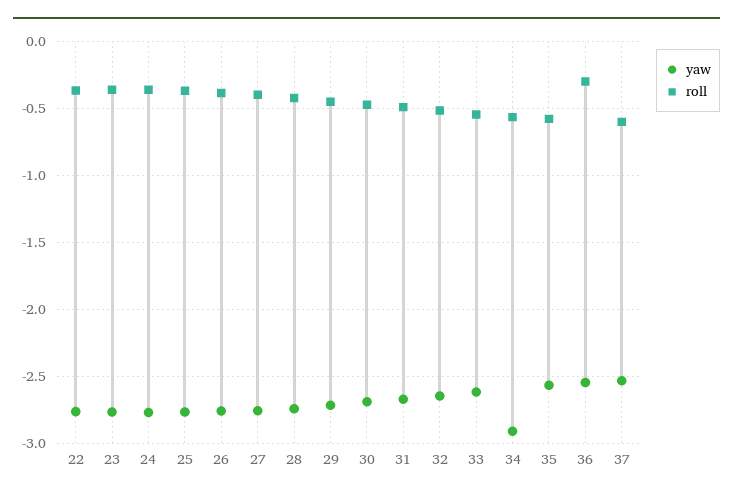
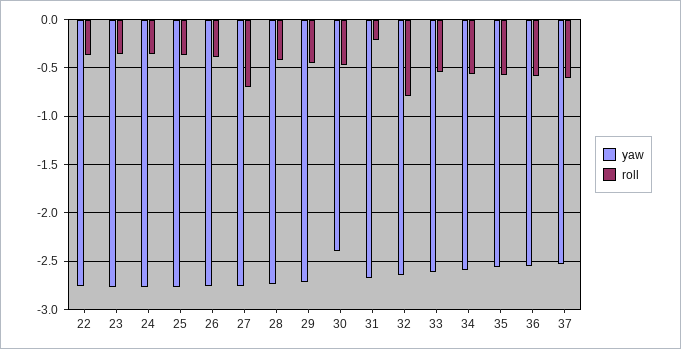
roll, 27: -0.4 -> -0.7
yaw, 30: -2.7 -> -2.4
roll, 31: -0.5 -> -0.2
roll, 32: -0.5 -> -0.8
yaw, 34: -2.9 -> -2.6
roll, 36: -0.3 -> -0.6

